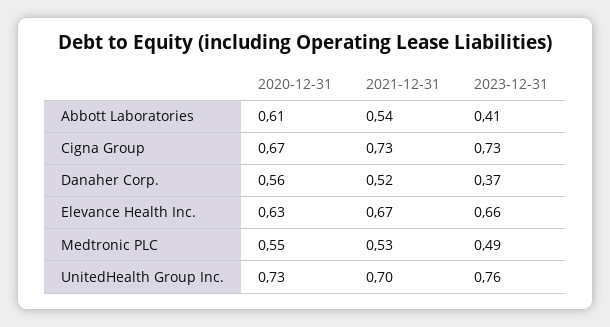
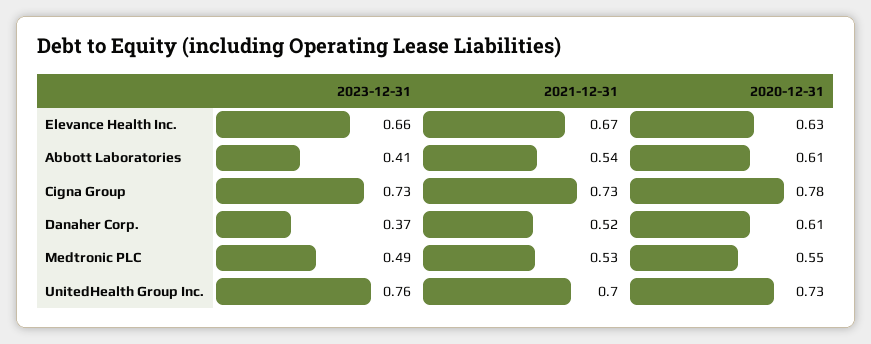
2020-12-31, Cigna Group: 0.67 -> 0.78
2020-12-31, Danaher Corp.: 0.56 -> 0.61

